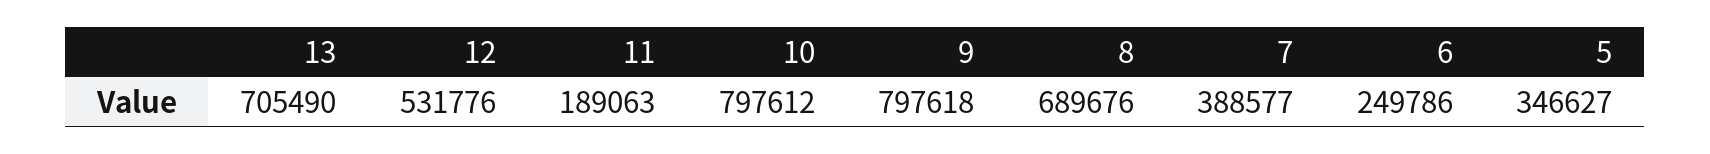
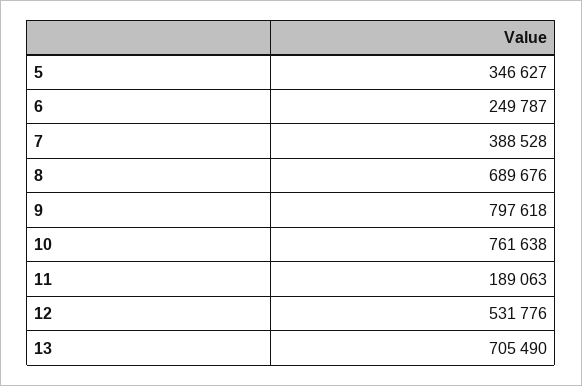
10: 797612 -> 761638
7: 388577 -> 388528
6: 249786 -> 249787

